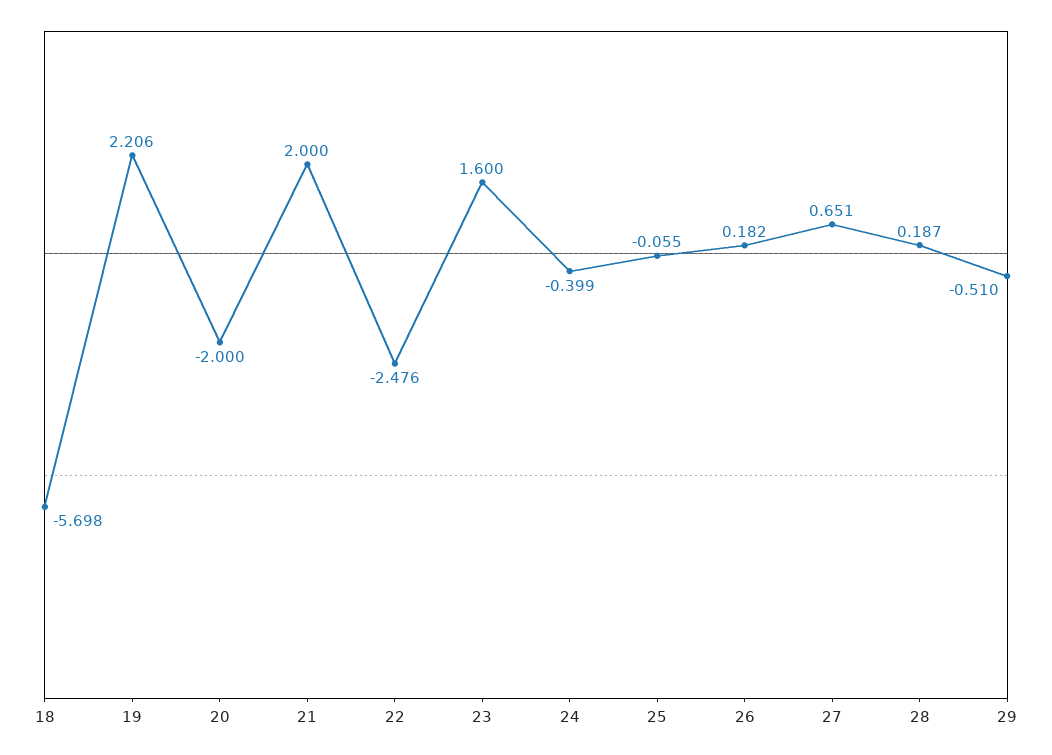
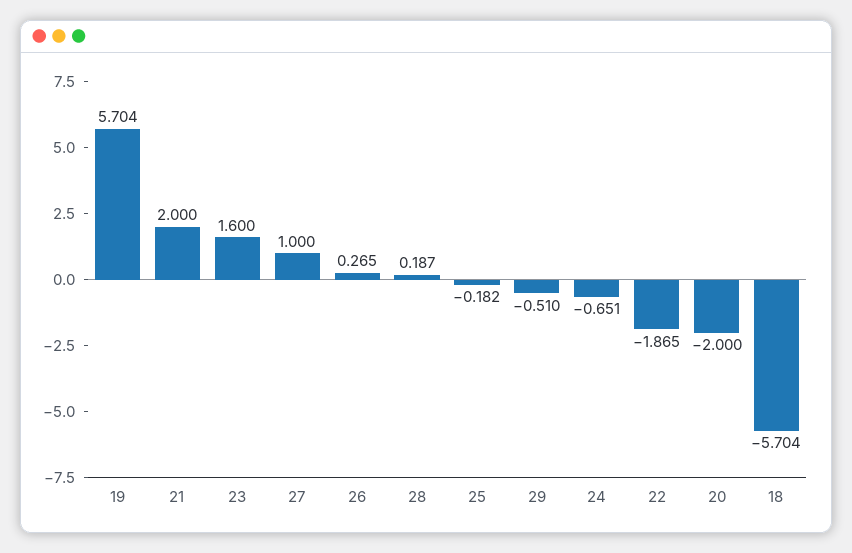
18: -5.698 -> -5.704
19: 2.206 -> 5.704
22: -2.476 -> -1.865
24: -0.399 -> -0.651
25: -0.055 -> -0.182
26: 0.182 -> 0.265
27: 0.651 -> 1

